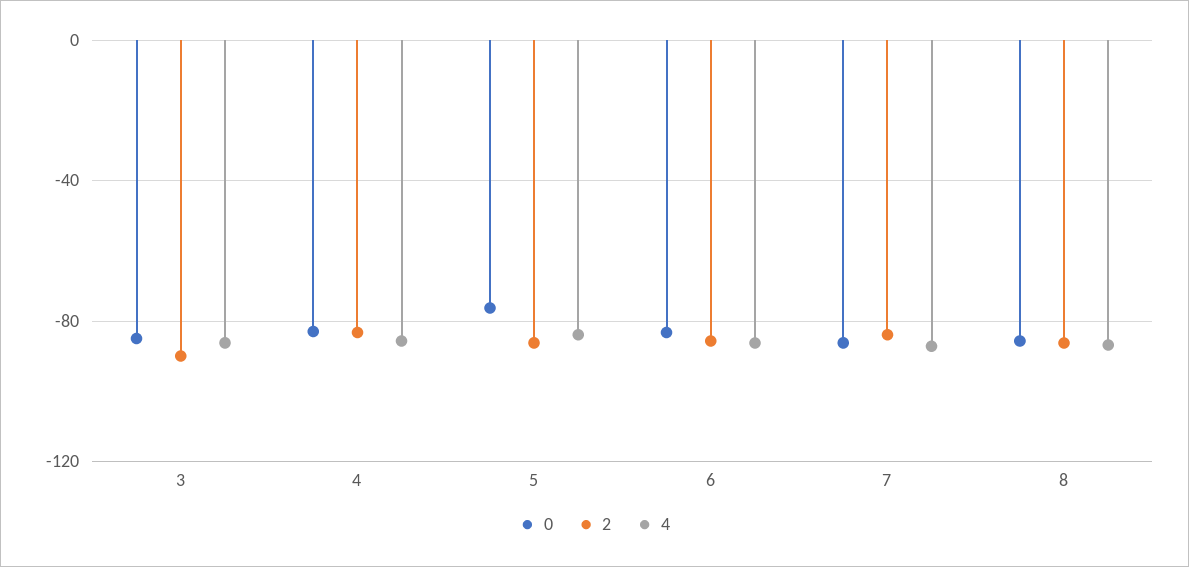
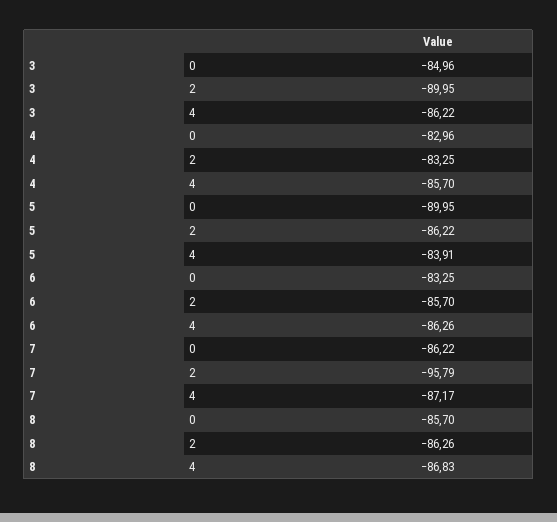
0, 5: -75 -> -89.95
2, 7: -85 -> -95.79

